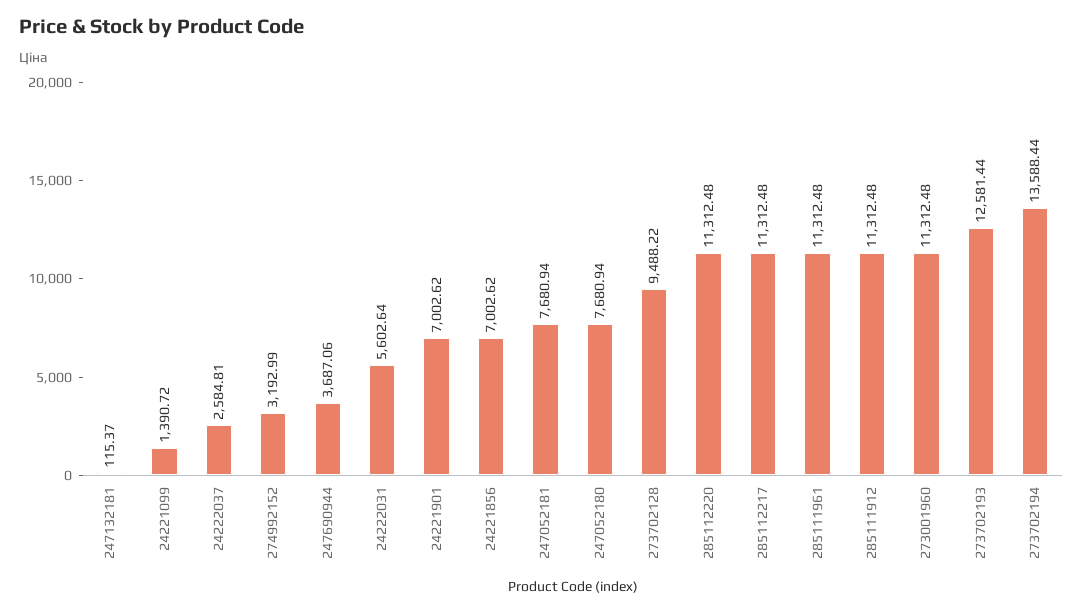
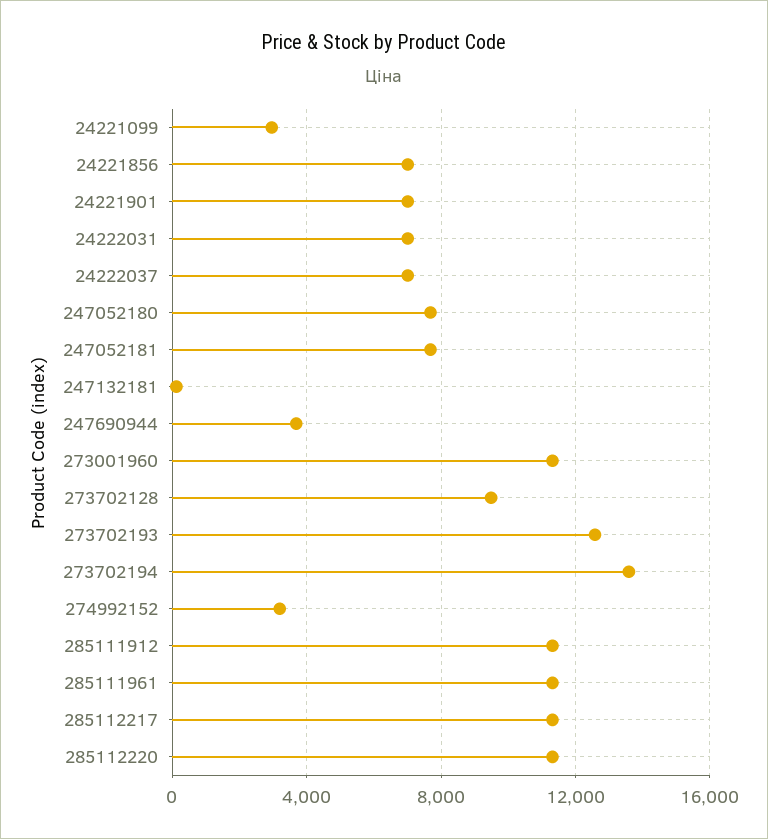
24221099: 1390.72 -> 3000
24222037: 2584.81 -> 7000
24222031: 5602.64 -> 7000

